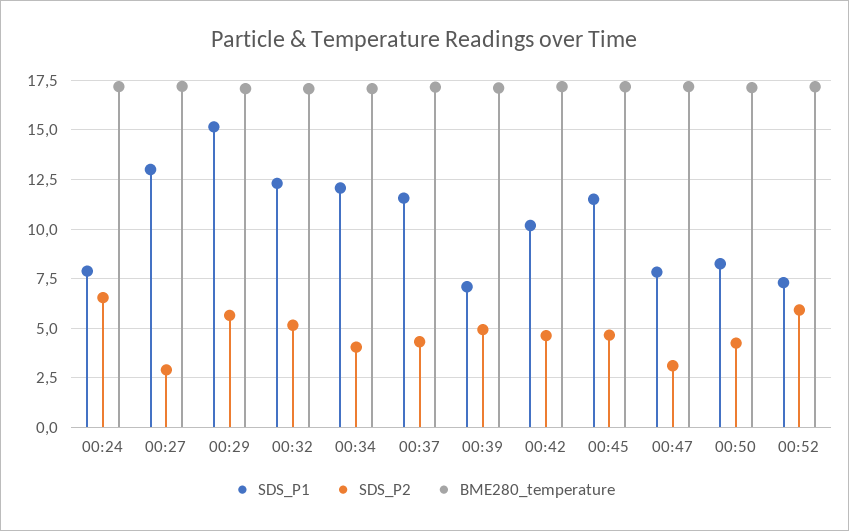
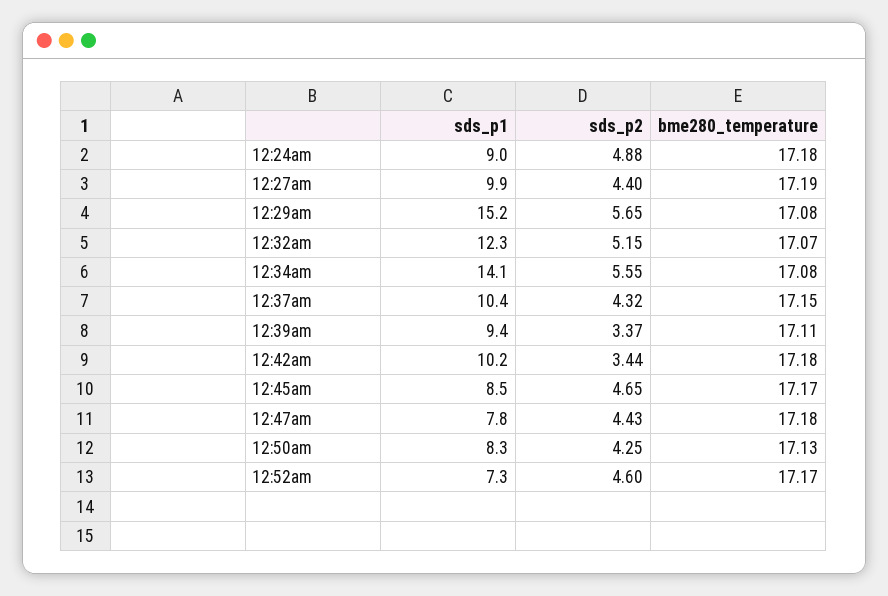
SDS_P1, 00:24: 8 -> 9
SDS_P2, 00:24: 6.5 -> 4.88
SDS_P1, 00:27: 13 -> 9.9
SDS_P2, 00:27: 3 -> 4.4
SDS_P1, 00:34: 12 -> 14.1
SDS_P2, 00:34: 4 -> 5.55
SDS_P1, 00:37: 11.5 -> 10.4
SDS_P1, 00:39: 7 -> 9.4
SDS_P2, 00:39: 5 -> 3.37
SDS_P2, 00:42: 4.5 -> 3.44
SDS_P1, 00:45: 11.5 -> 8.5
SDS_P2, 00:47: 3 -> 4.43
SDS_P2, 00:52: 6 -> 4.6

